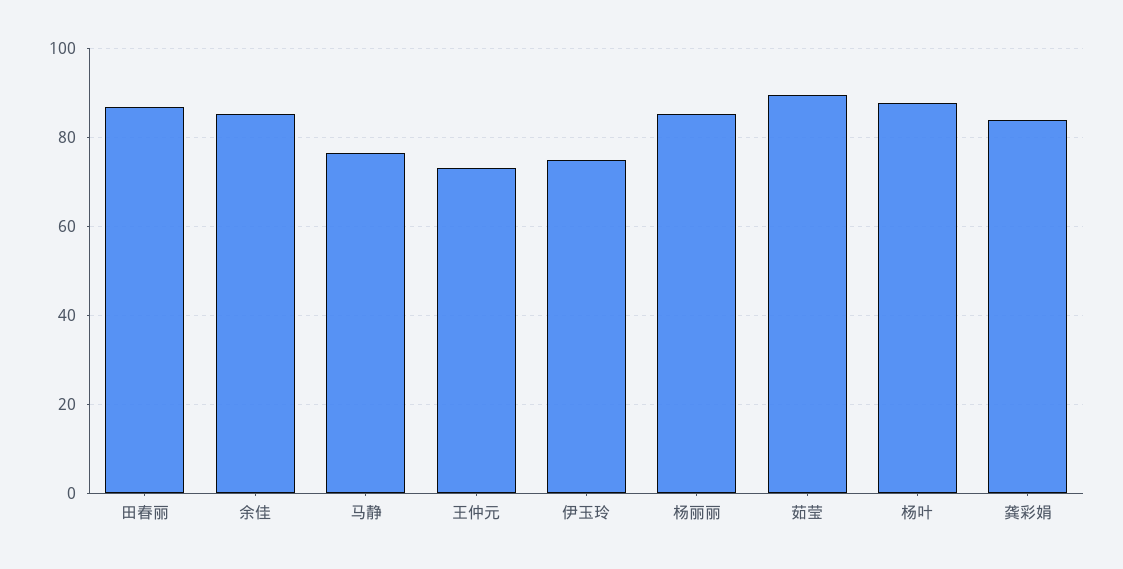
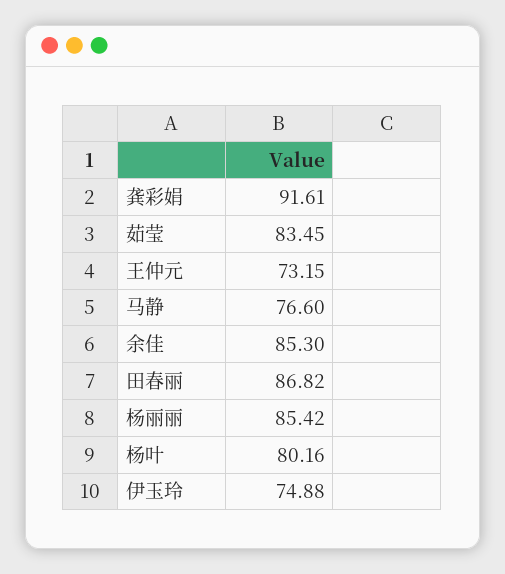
茹莹: 90 -> 83.45
杨叶: 88 -> 80.16
龚彩娟: 84 -> 91.61

